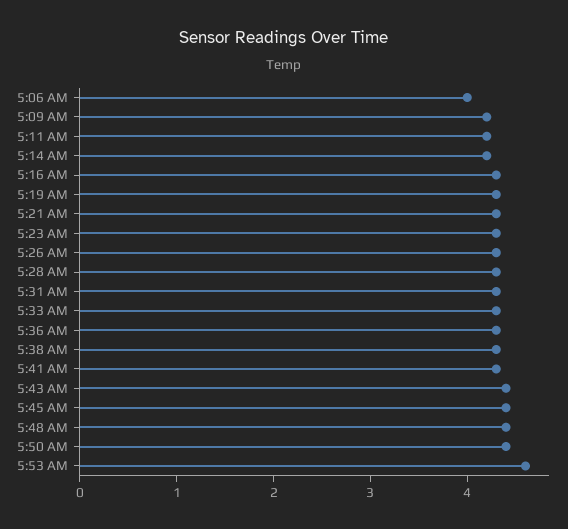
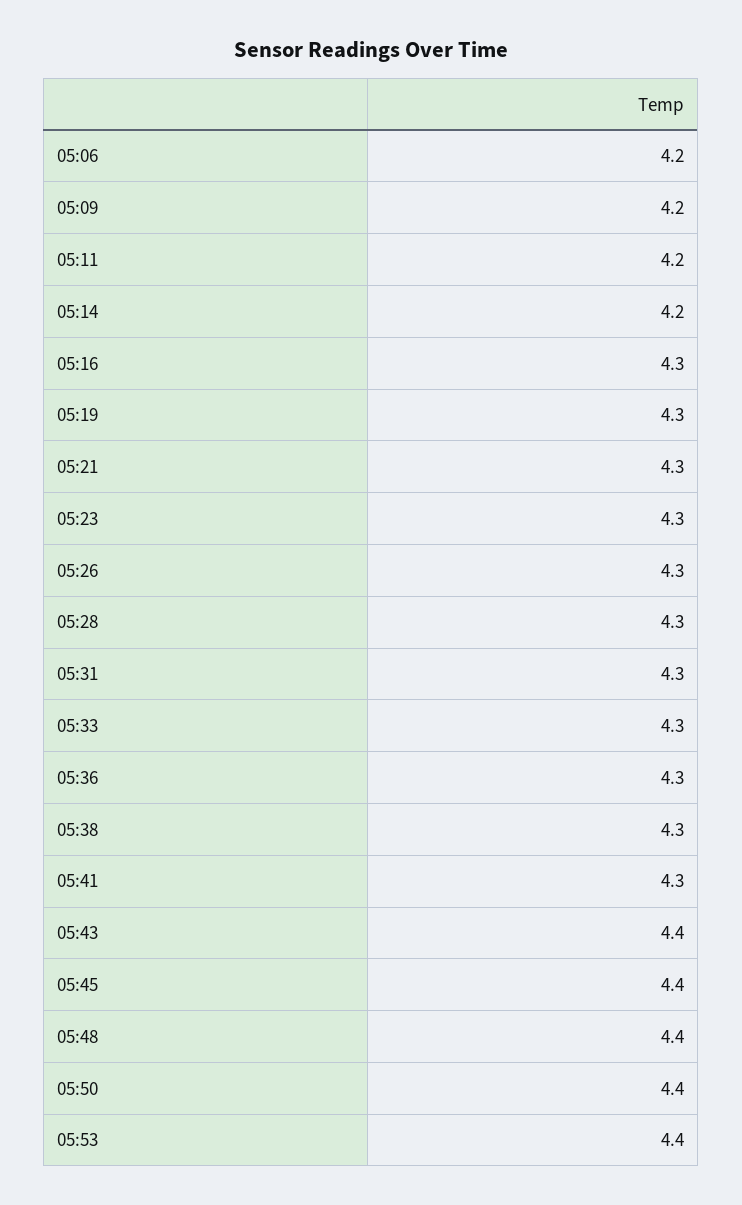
5:06 AM: 4 -> 4.2
5:53 AM: 4.6 -> 4.4

